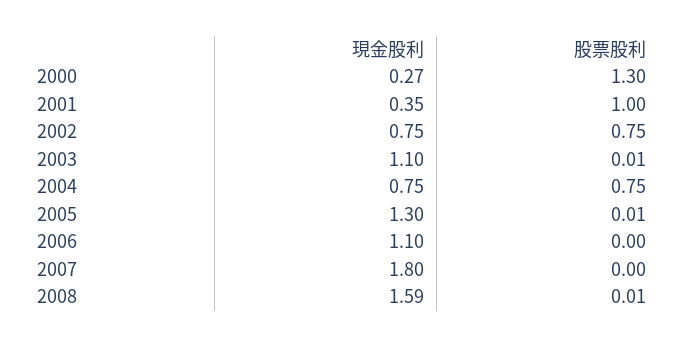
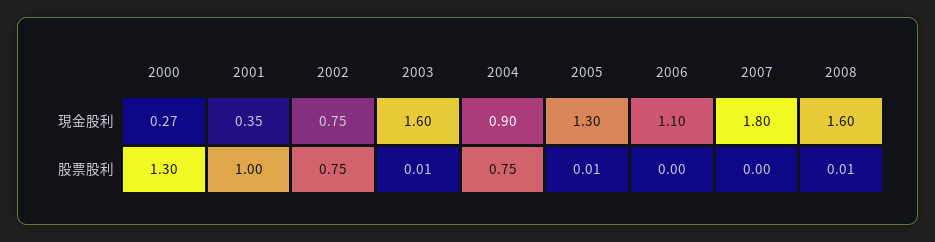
現金股利, 2003: 1.1 -> 1.6
現金股利, 2004: 0.75 -> 0.9
現金股利, 2008: 1.59 -> 1.6

